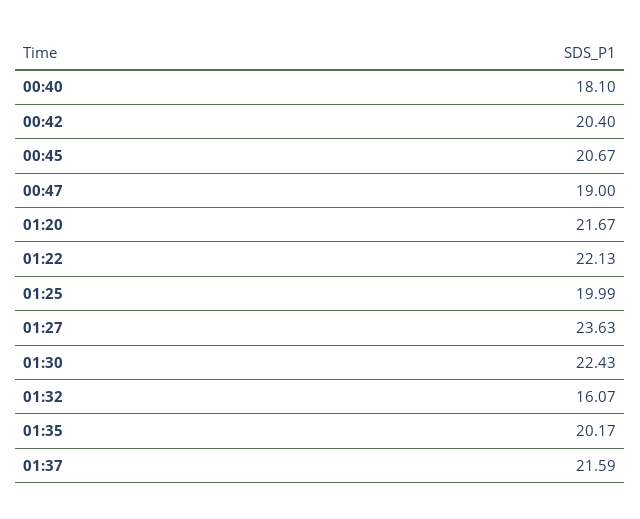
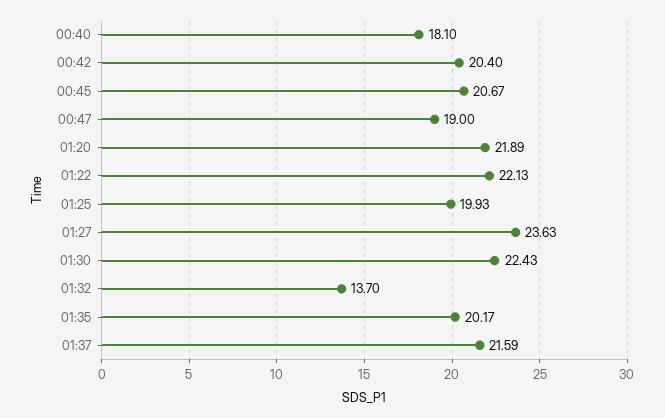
01:20: 21.67 -> 21.89
01:25: 19.99 -> 19.93
01:32: 16.07 -> 13.7

